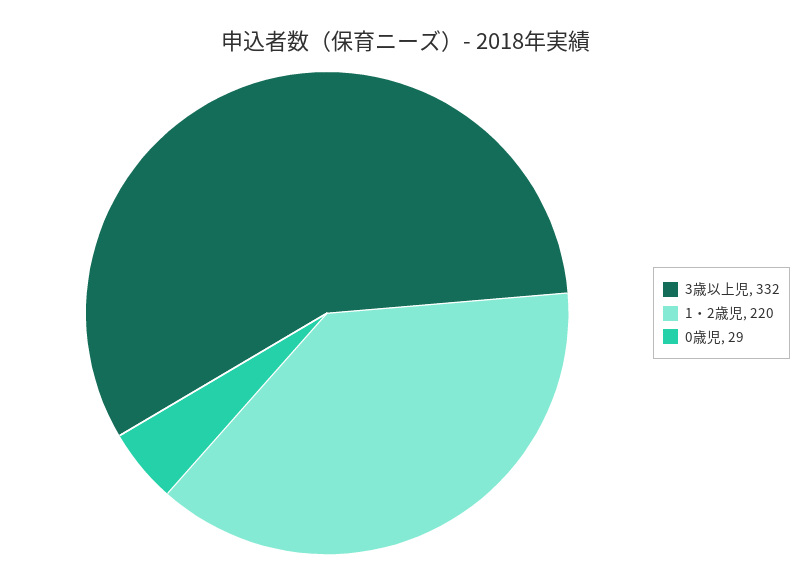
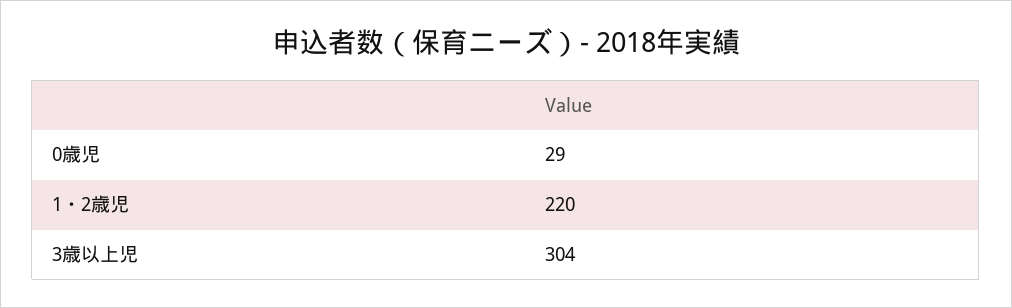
3歳以上児: 332 -> 304

